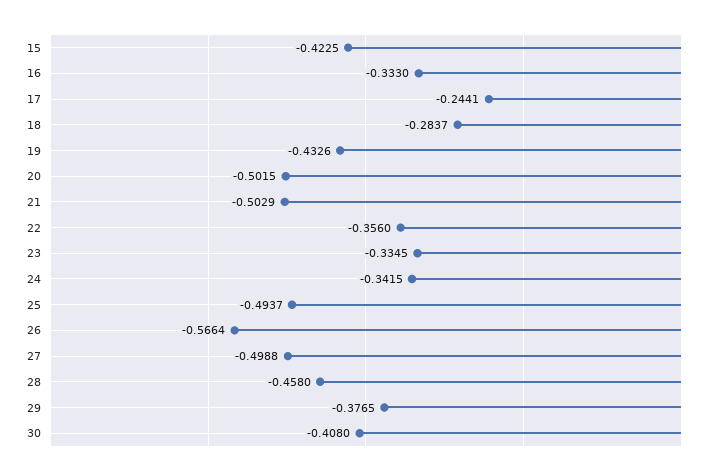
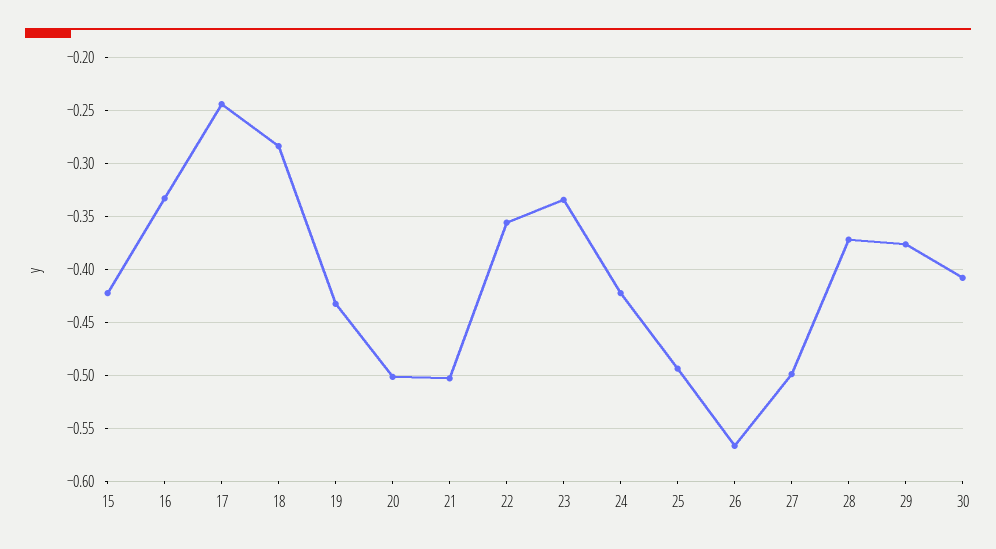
24: -0.3415 -> -0.42
28: -0.458 -> -0.37

